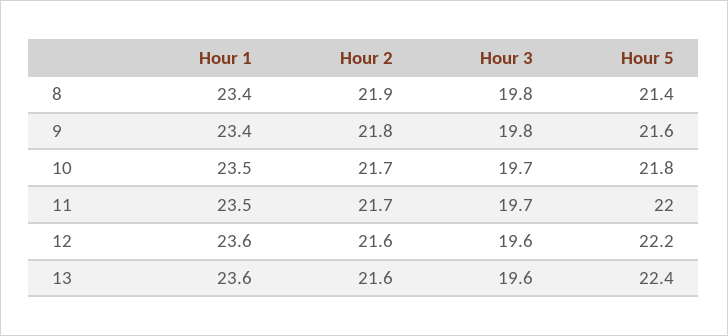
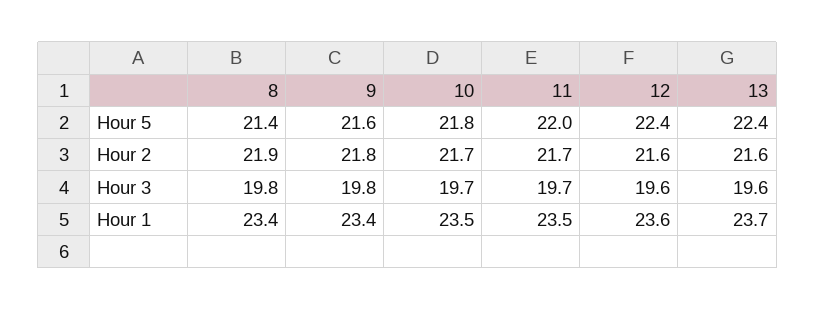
Hour 5, 12: 22.2 -> 22.4
Hour 1, 13: 23.6 -> 23.7

